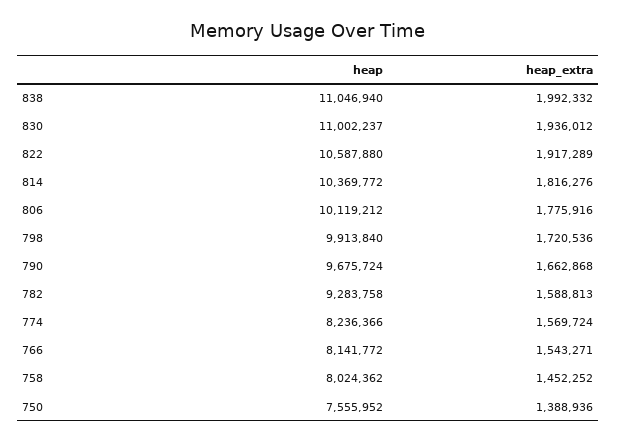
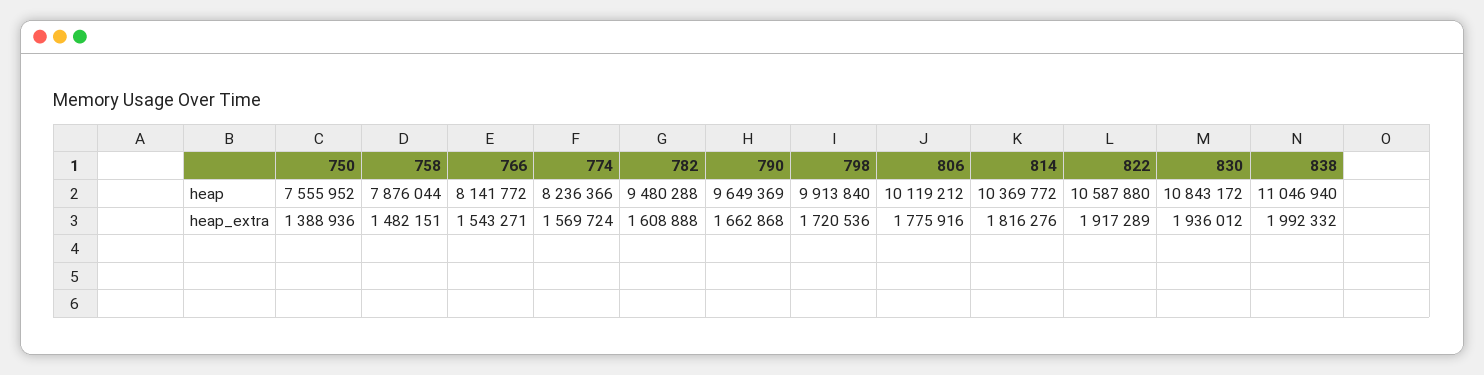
heap, 830: 11002237 -> 10843172
heap, 790: 9675724 -> 9649369
heap, 782: 9283758 -> 9480288
heap_extra, 782: 1588813 -> 1608888
heap, 758: 8024362 -> 7876044
heap_extra, 758: 1452252 -> 1482151

